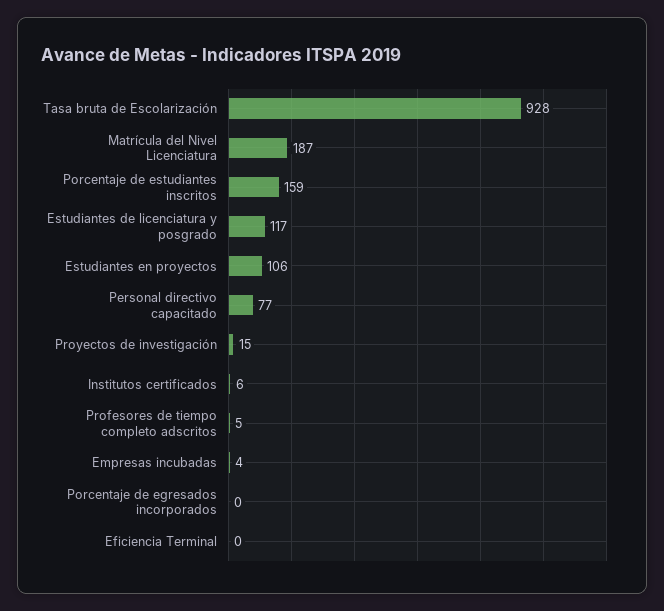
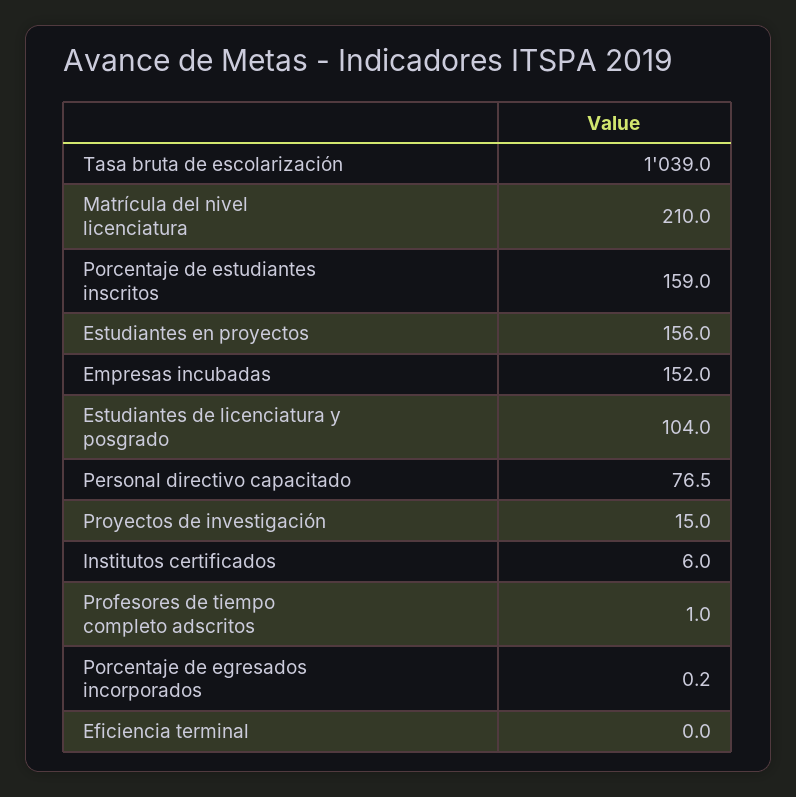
Tasa bruta de Escolarización: 928 -> 1039
Matrícula del Nivel Licenciatura: 187 -> 210
Estudiantes de licenciatura y posgrado: 117 -> 104
Estudiantes en proyectos: 106 -> 156
Profesores de tiempo completo adscritos: 5 -> 1
Empresas incubadas: 4 -> 152

